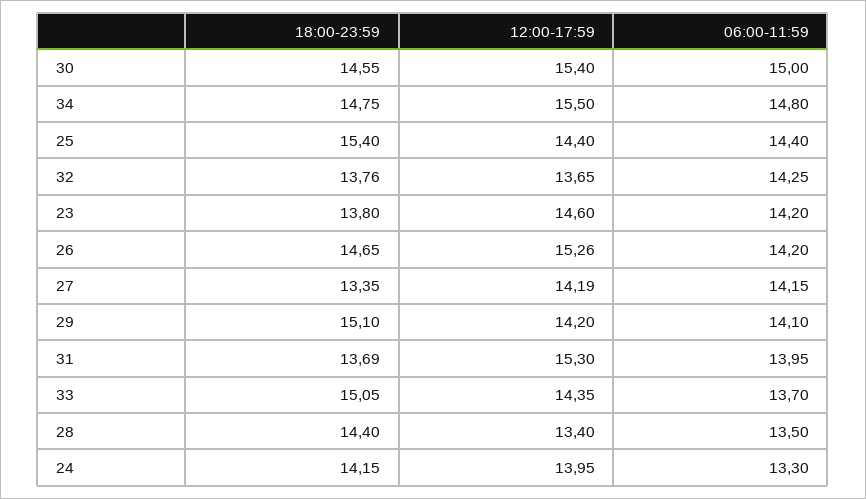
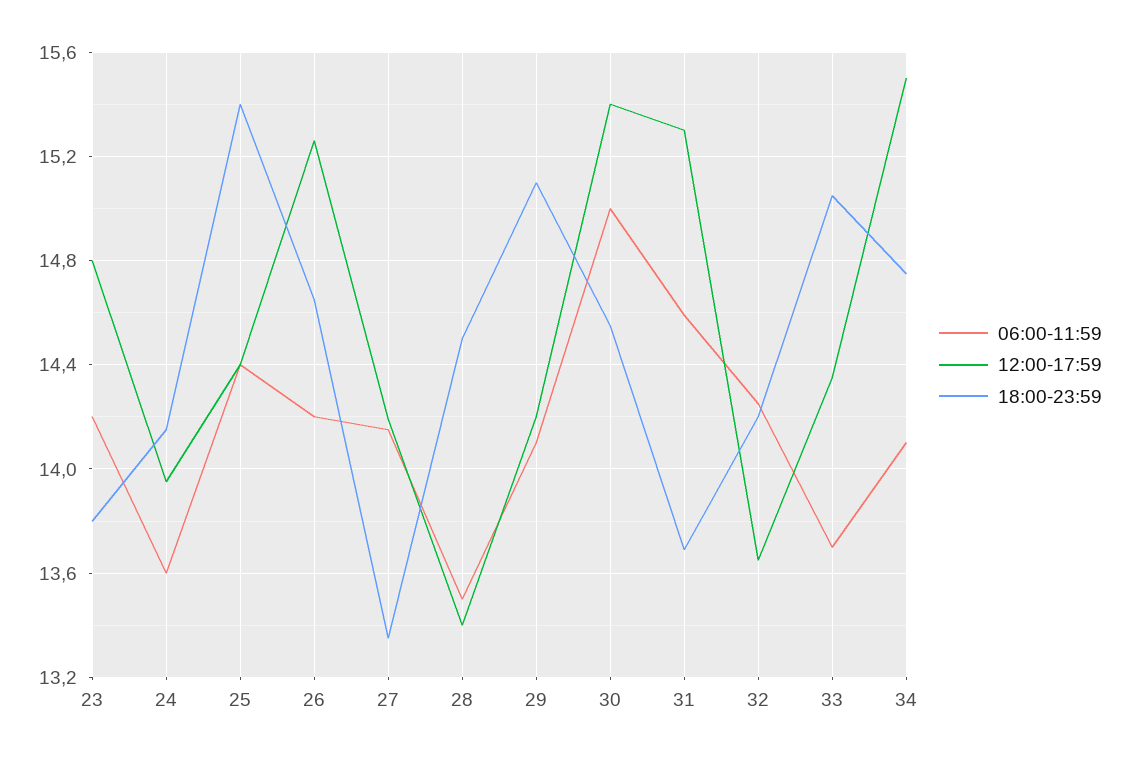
06:00-11:59, 34: 14.8 -> 14.1
18:00-23:59, 32: 13.76 -> 14.2
12:00-17:59, 23: 14.6 -> 14.8
06:00-11:59, 31: 13.95 -> 14.6
18:00-23:59, 28: 14.4 -> 14.5
06:00-11:59, 24: 13.3 -> 13.6

